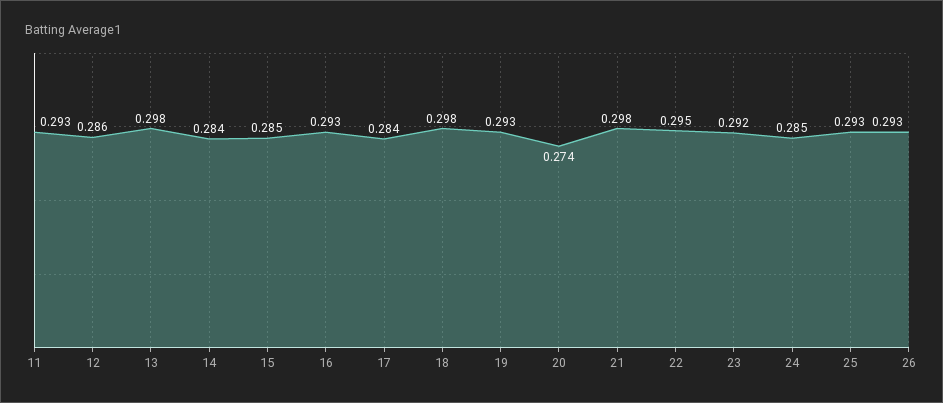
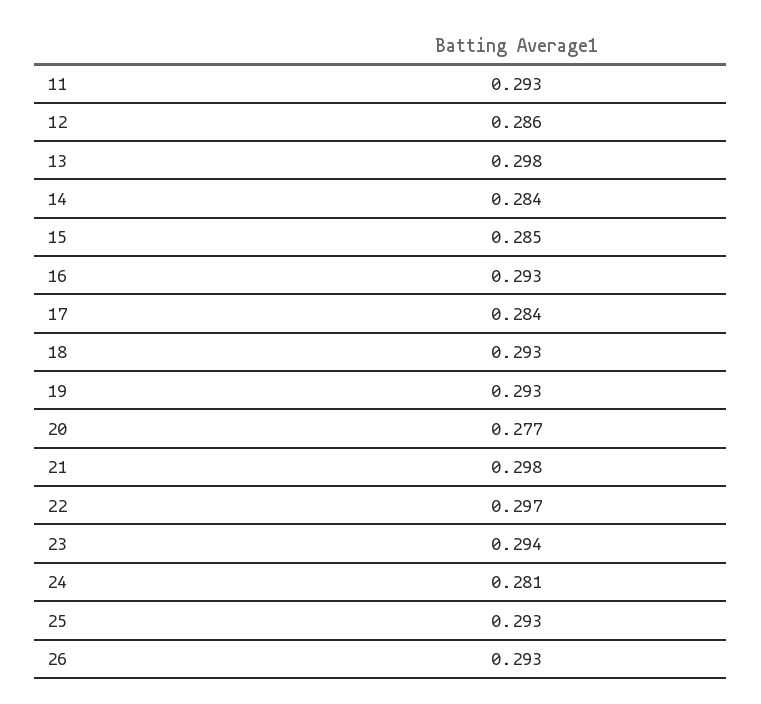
18: 0.298 -> 0.293
20: 0.274 -> 0.277
22: 0.295 -> 0.297
23: 0.292 -> 0.294
24: 0.285 -> 0.281

